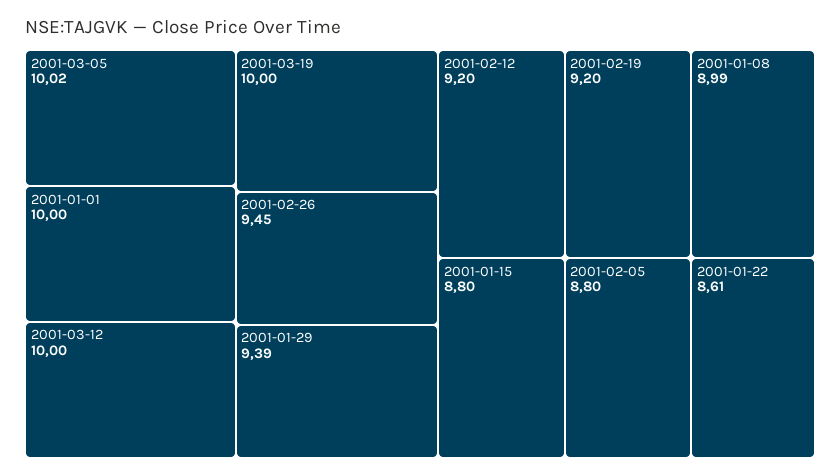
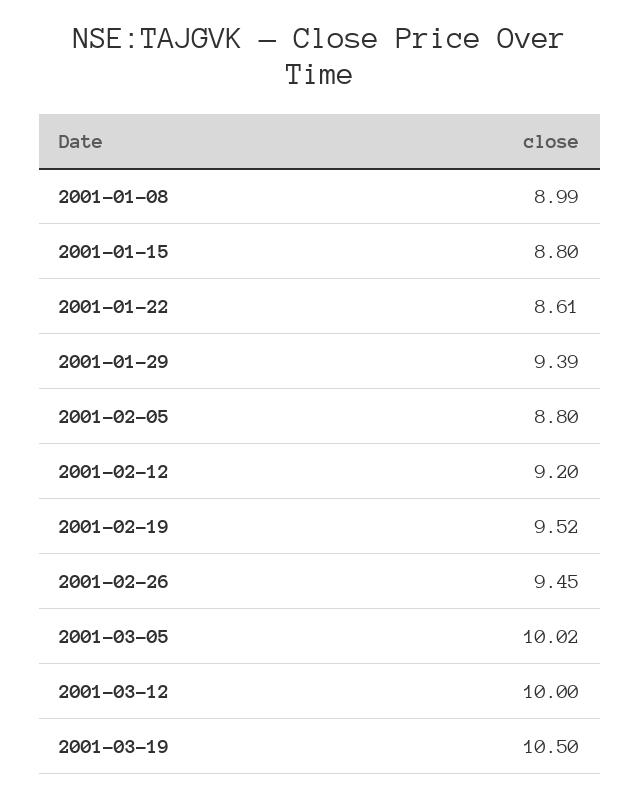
2001-01-01: 10 -> none
2001-03-19: 10 -> 10.5
2001-02-19: 9.2 -> 9.52

